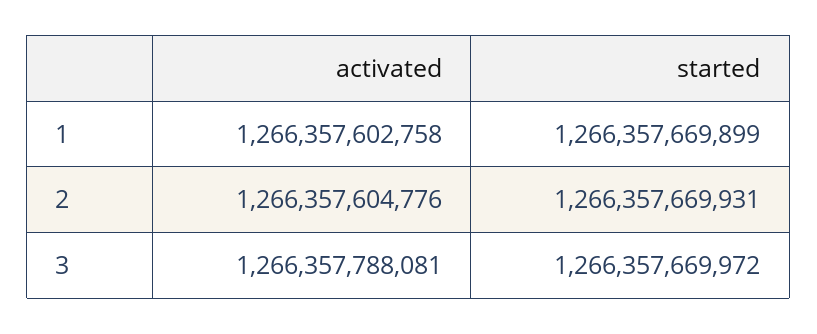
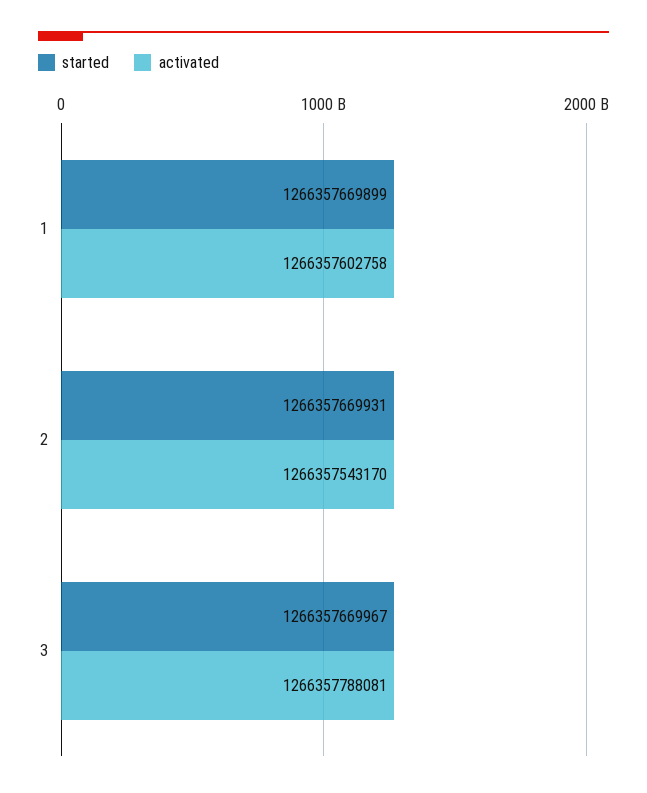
activated, 2: 1266357604776 -> 1266357543170
started, 3: 1266357669972 -> 1266357669967

